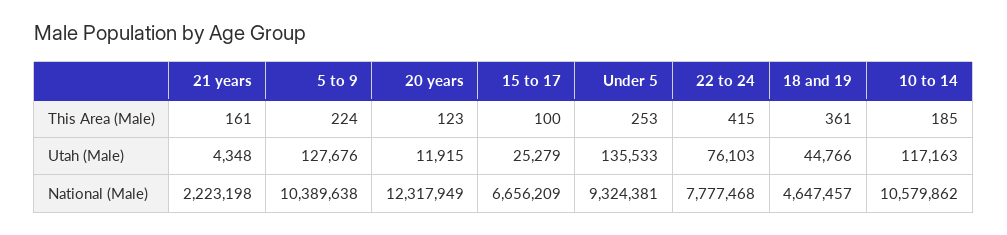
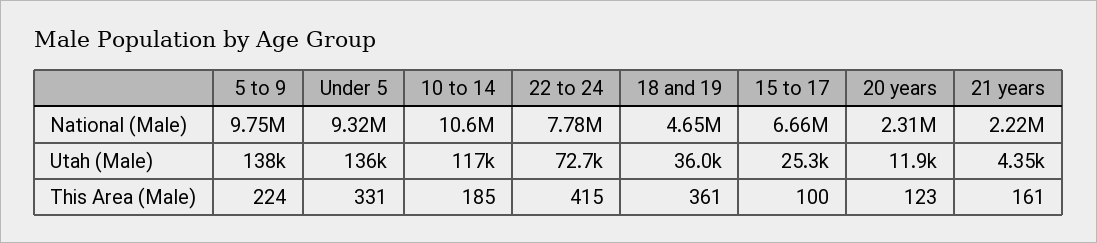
Under 5, This Area (Male): 253 -> 331
5 to 9, Utah (Male): 127676 -> 138000
22 to 24, Utah (Male): 76103 -> 72700
18 and 19, Utah (Male): 44766 -> 36000
5 to 9, National (Male): 10389638 -> 9750000
20 years, National (Male): 12317949 -> 2310000

